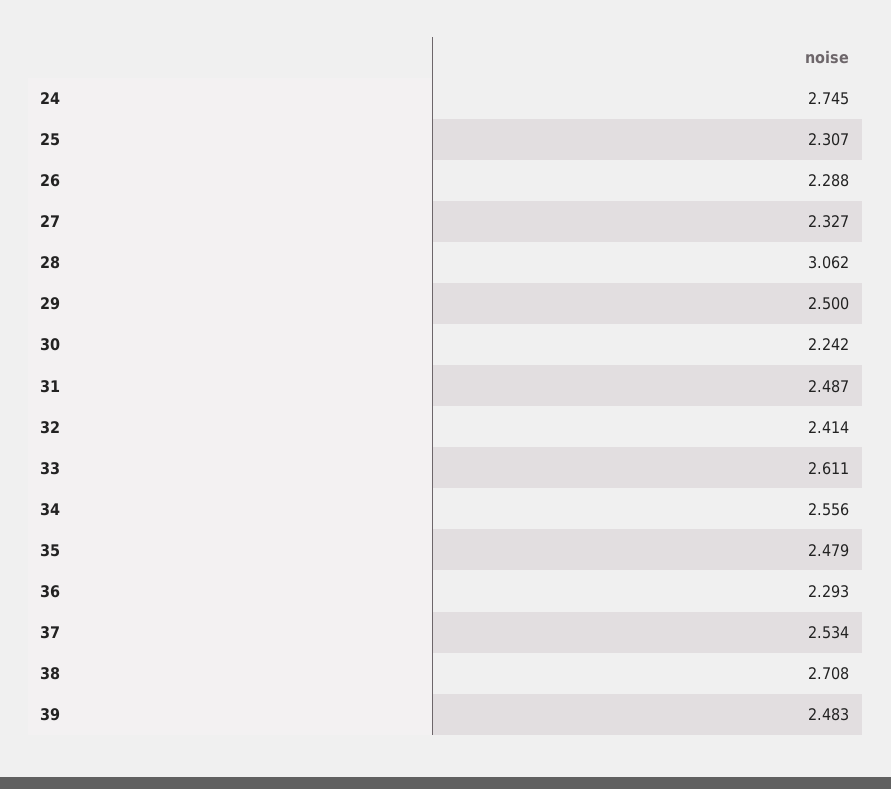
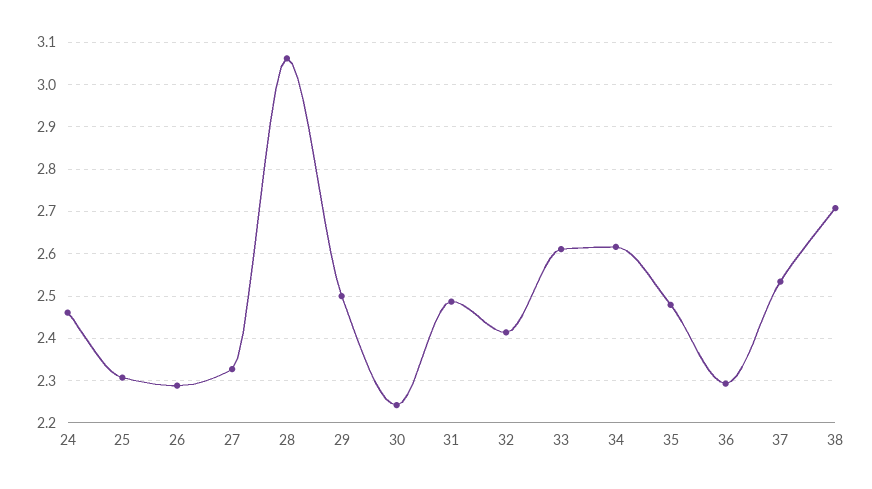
24: 2.745 -> 2.46
34: 2.556 -> 2.62
39: 2.483 -> none

